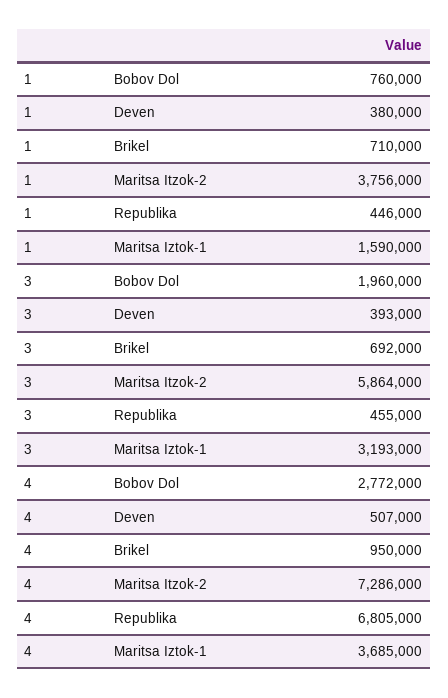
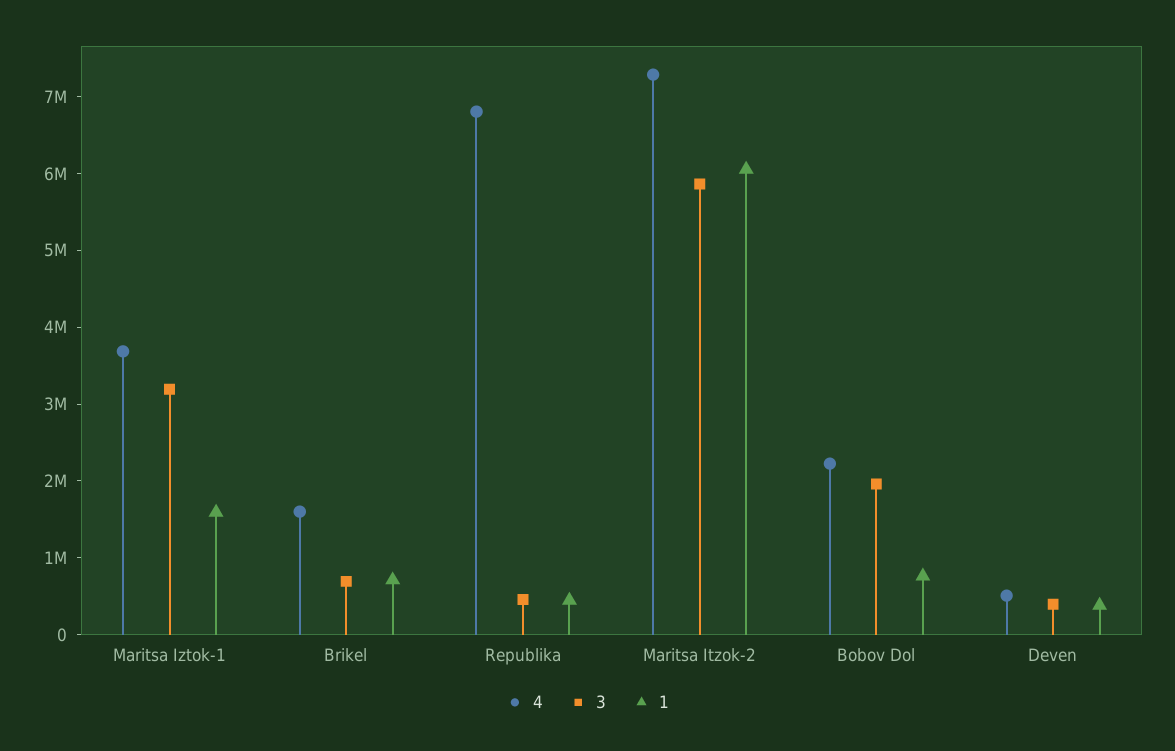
1, Maritsa Itzok-2: 3756000 -> 6000000
4, Bobov Dol: 2772000 -> 2200000
4, Brikel: 950000 -> 1600000

